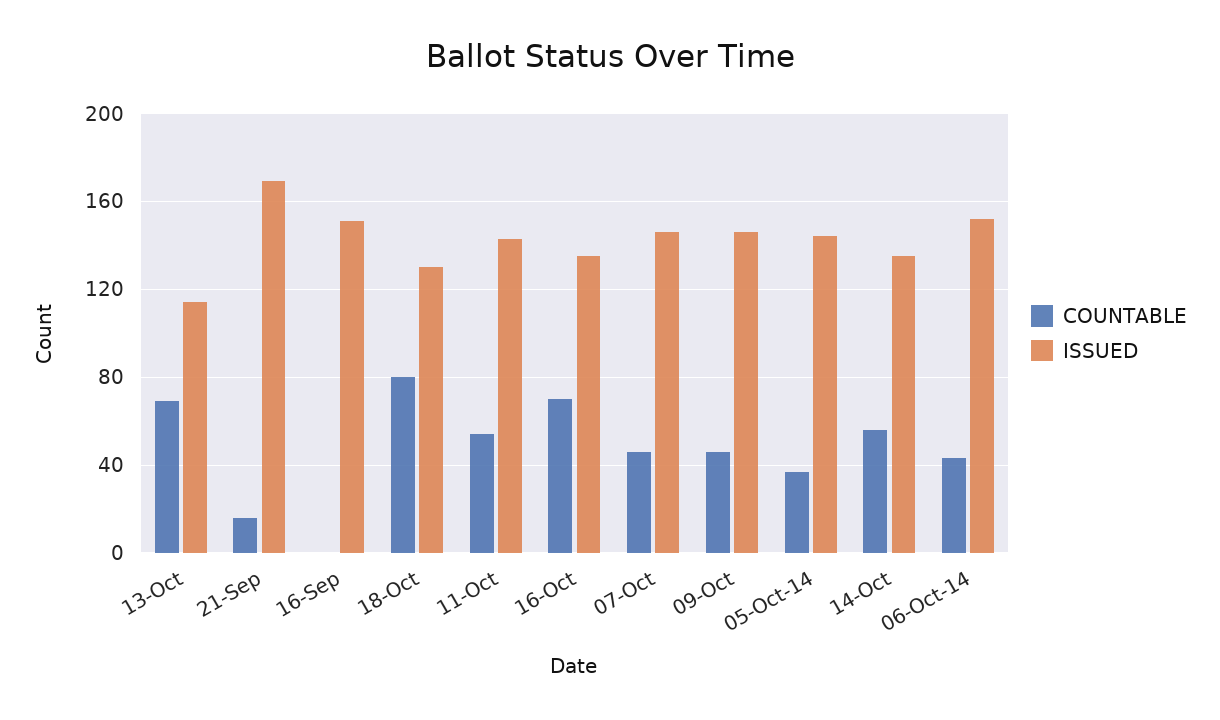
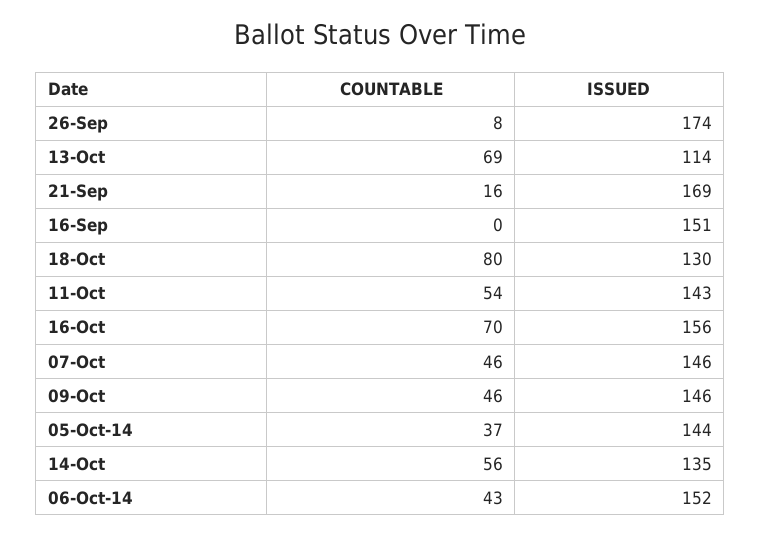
ISSUED, 16-Oct: 135 -> 156
COUNTABLE, 26-Sep: none -> 8
ISSUED, 26-Sep: none -> 174

